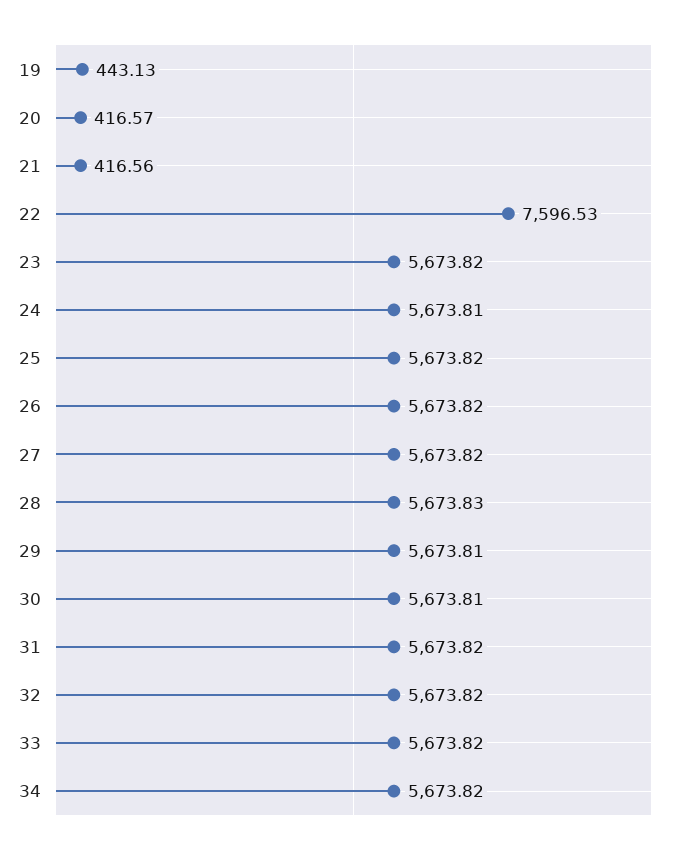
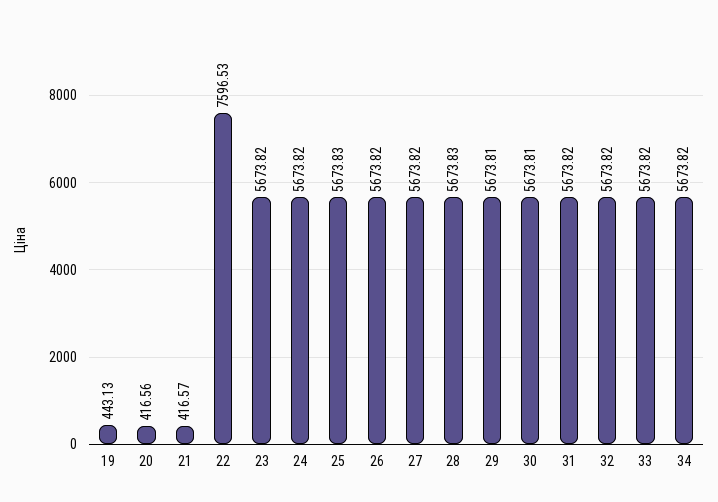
20: 416.57 -> 416.56
21: 416.56 -> 416.57
24: 5673.81 -> 5673.82
25: 5673.82 -> 5673.83

